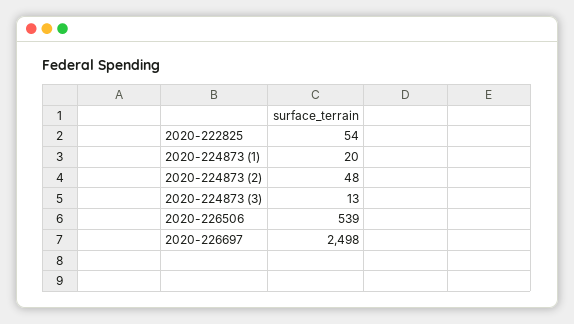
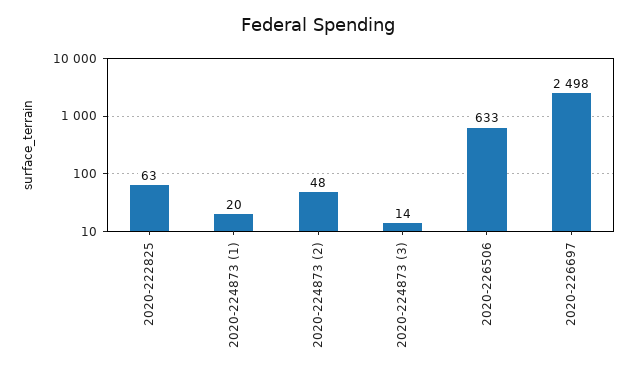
2020-222825: 54 -> 63
2020-224873 (3): 13 -> 14
2020-226506: 539 -> 633

